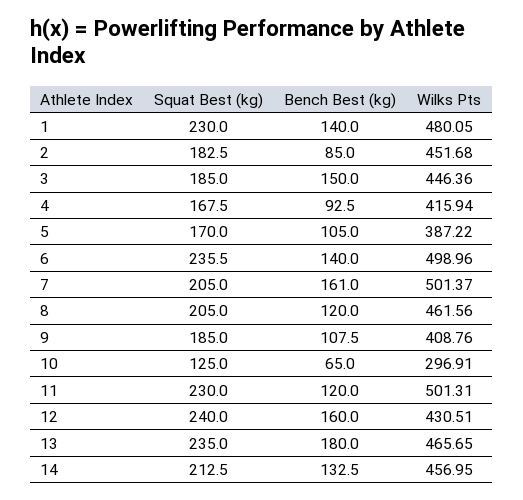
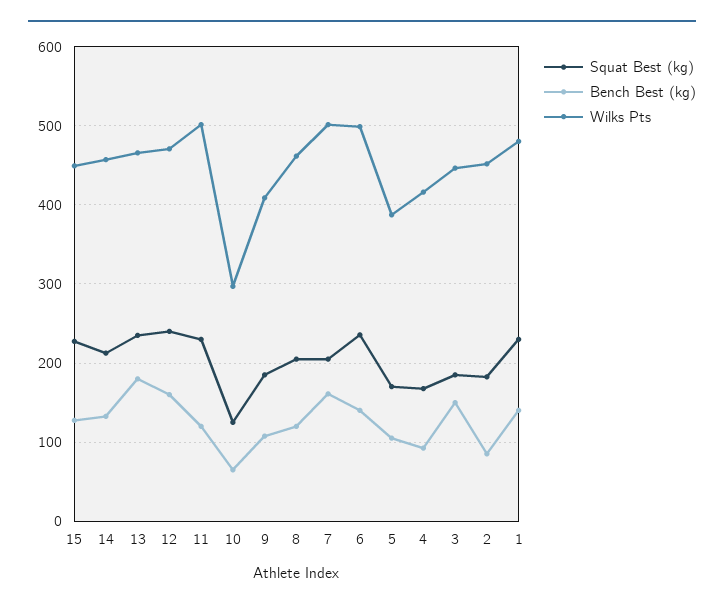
Wilks Pts, 12: 430.51 -> 470
Squat Best (kg), 15: none -> 230
Bench Best (kg), 15: none -> 130
Wilks Pts, 15: none -> 450

